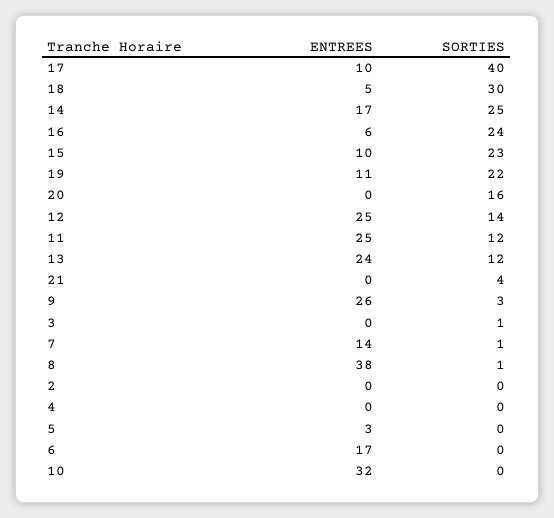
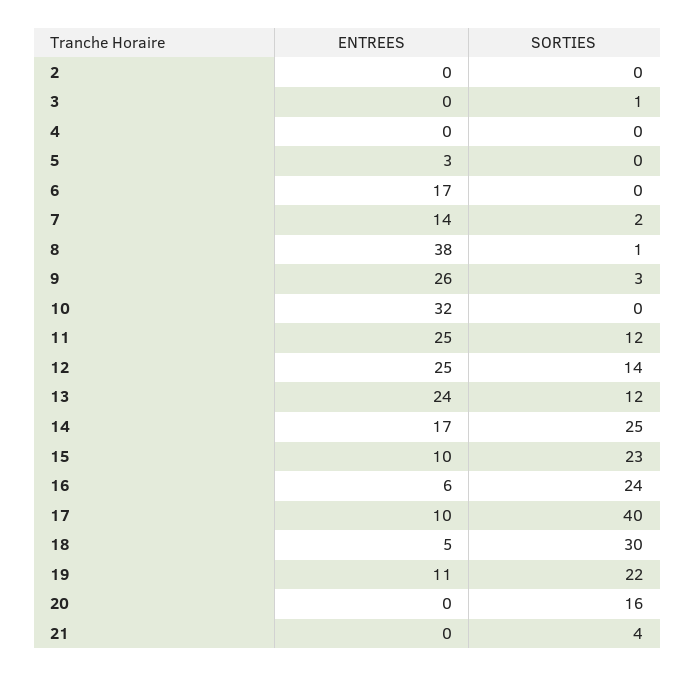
SORTIES, 7: 1 -> 2

